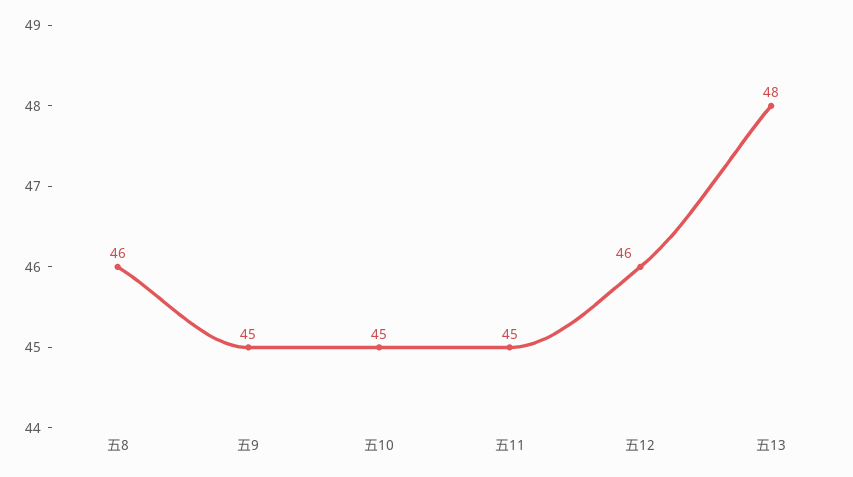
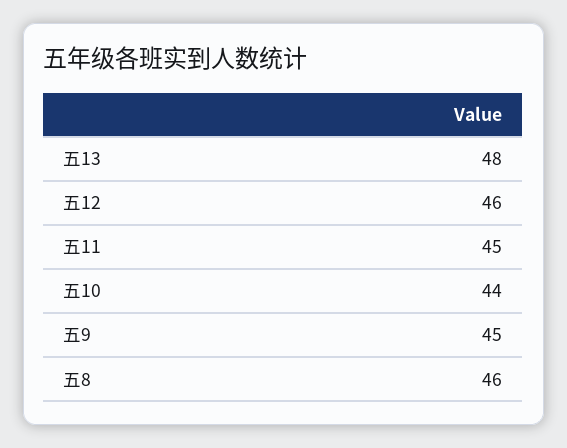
五10: 45 -> 44

